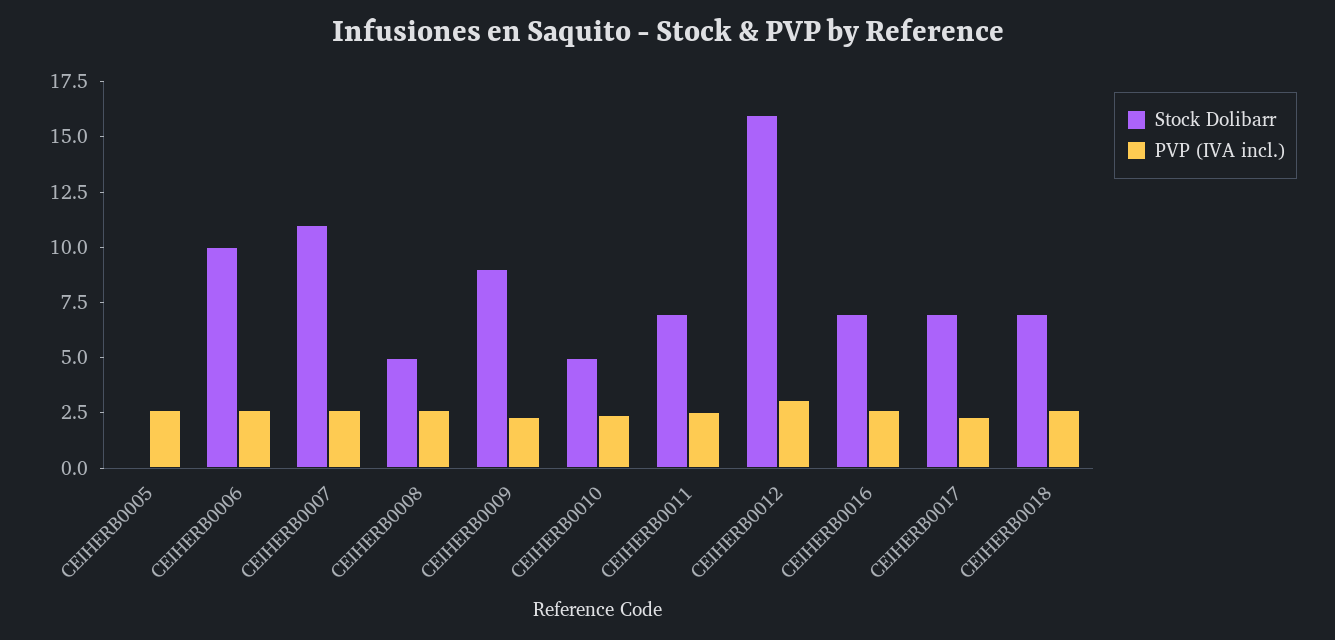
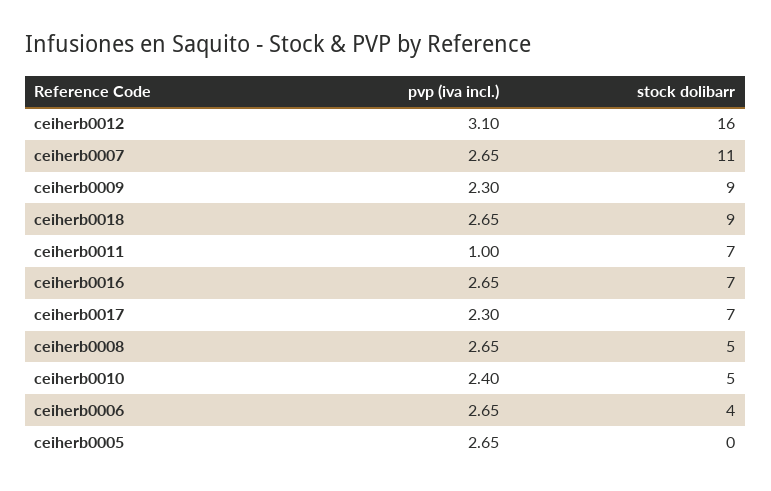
Stock Dolibarr, CEIHERB0006: 10 -> 4
PVP (IVA incl.), CEIHERB0011: 2.5 -> 1
Stock Dolibarr, CEIHERB0018: 7 -> 9

